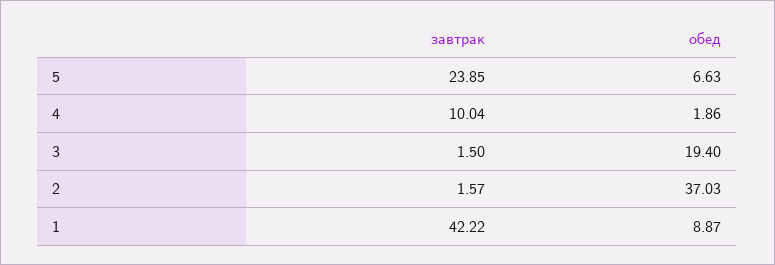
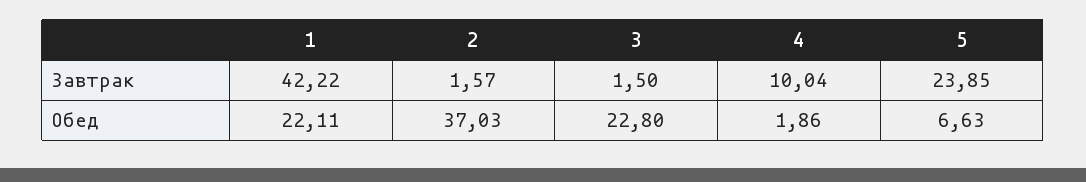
обед, 3: 19.4 -> 22.8
обед, 1: 8.87 -> 22.11

